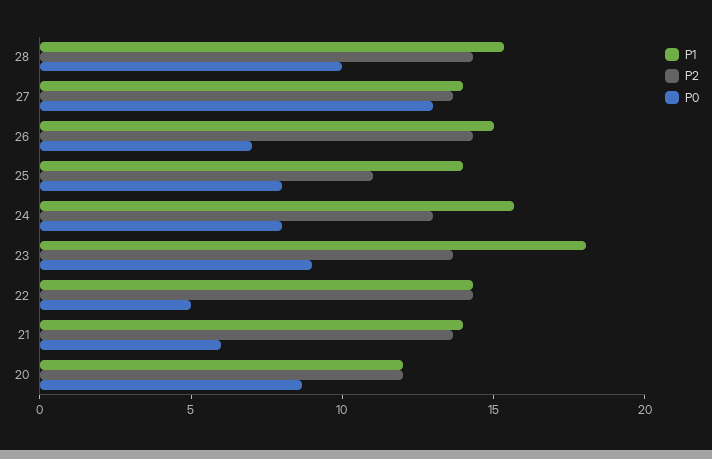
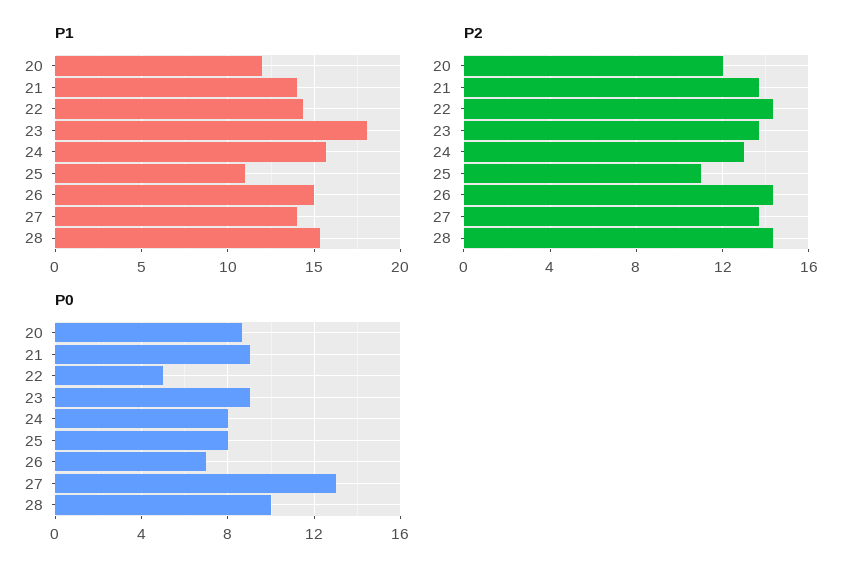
P1, 25: 14 -> 11
P0, 21: 6 -> 9

